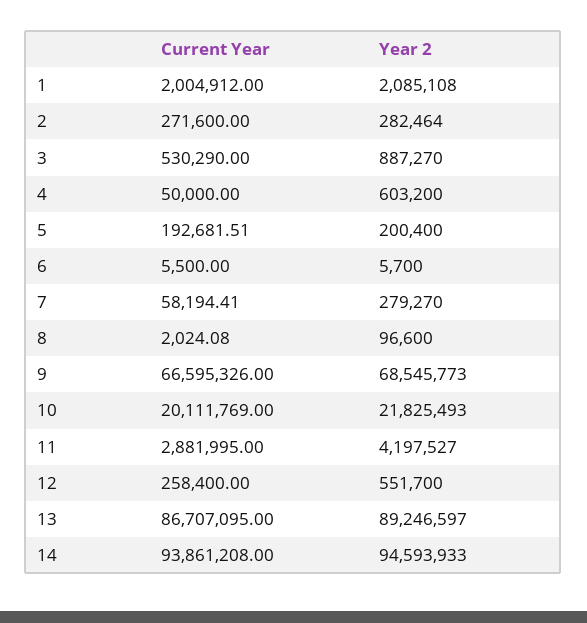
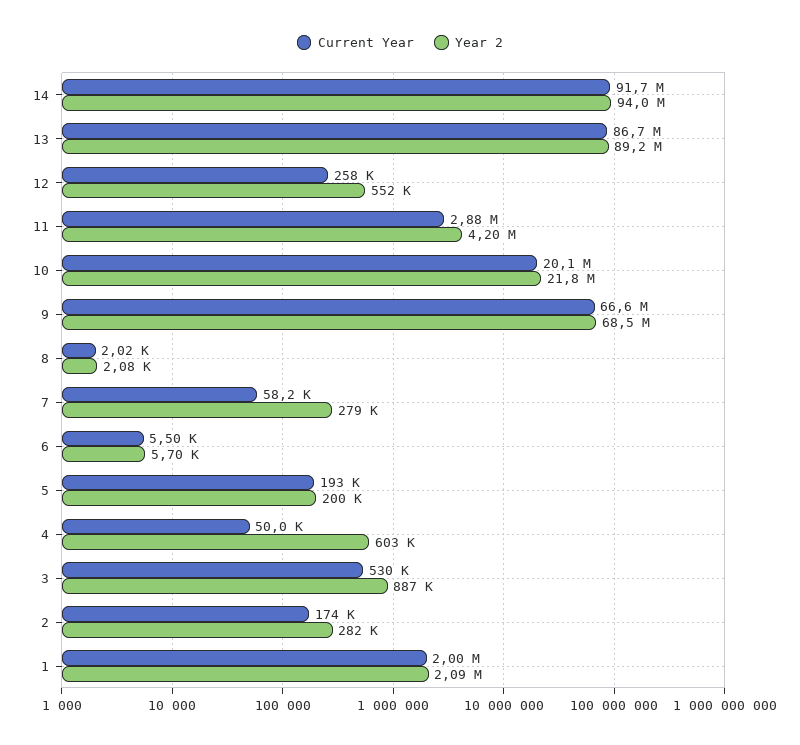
Current Year, 2: 271600 -> 174000
Year 2, 8: 96600 -> 2080
Current Year, 14: 93861208 -> 91700000
Year 2, 14: 94593933 -> 94000000

